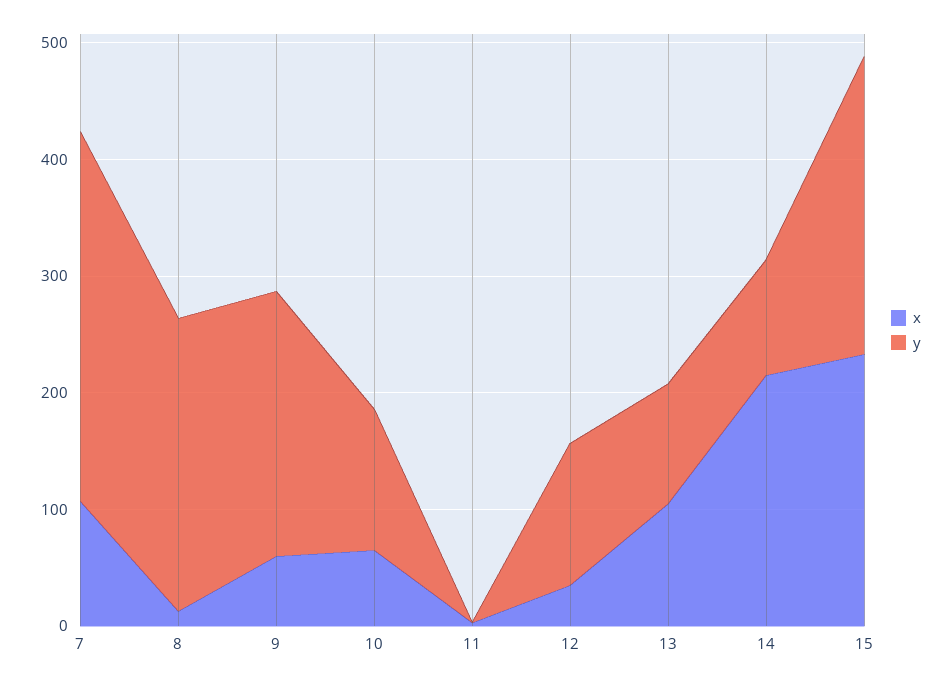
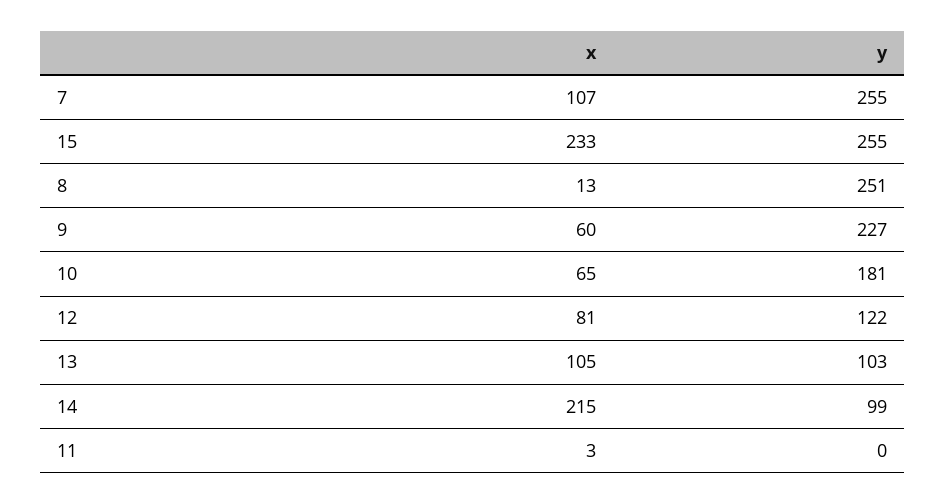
y, 7: 320 -> 255
y, 10: 120 -> 181
x, 12: 40 -> 81

